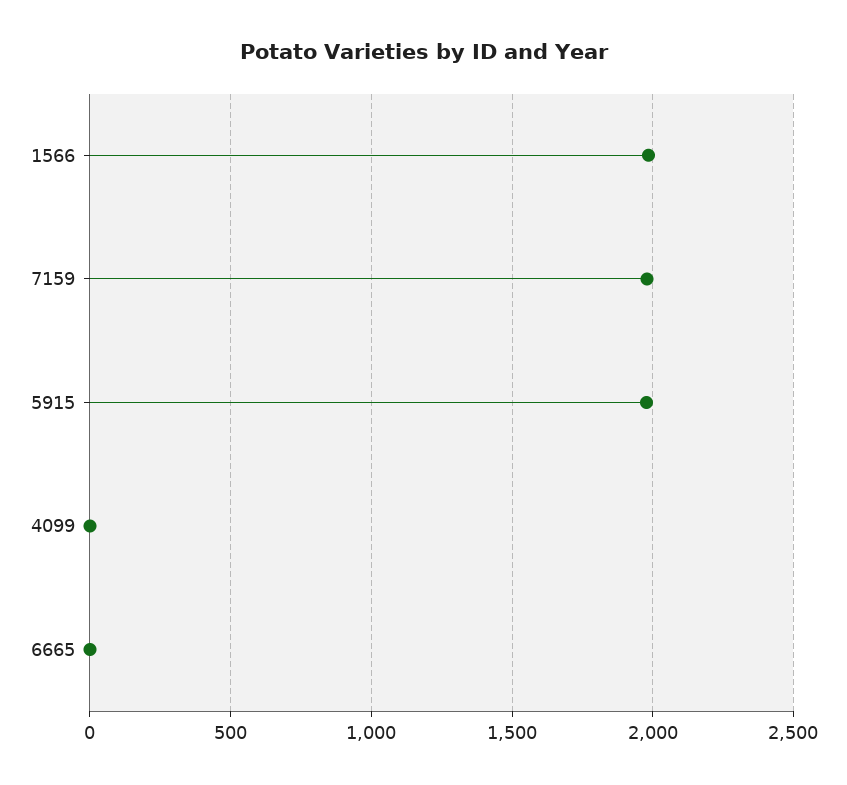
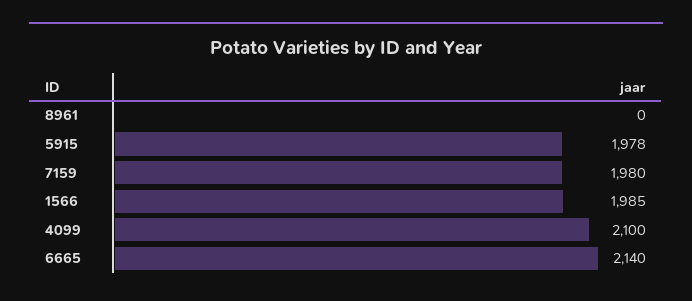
4099: 0 -> 2100
6665: 0 -> 2140
8961: none -> 0

